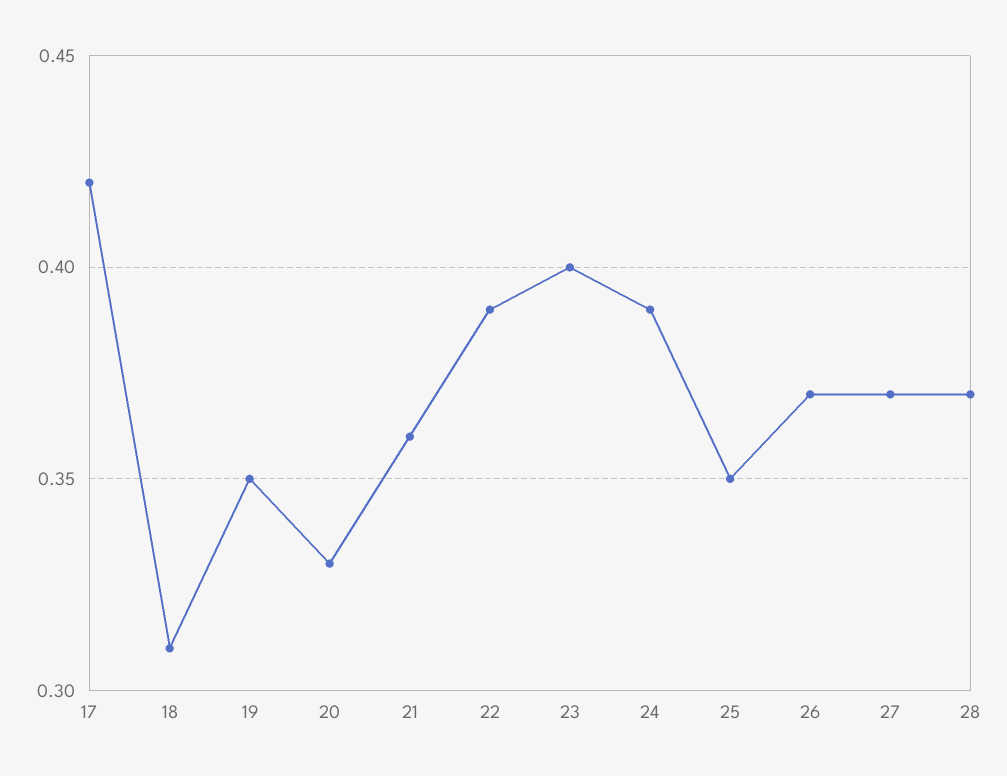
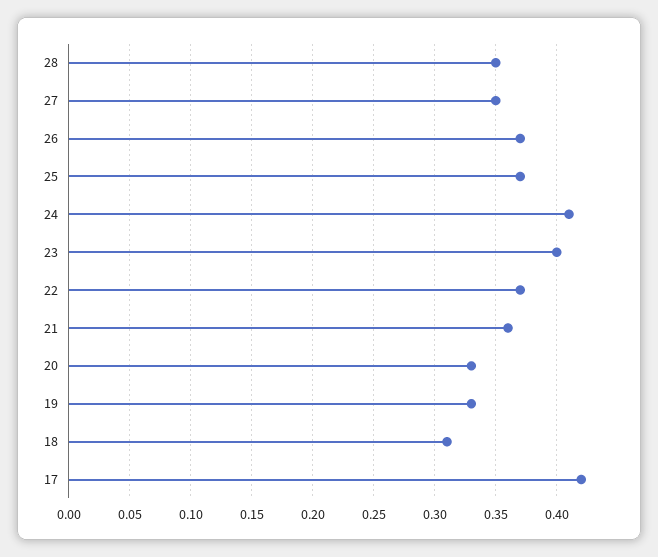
19: 0.35 -> 0.33
22: 0.39 -> 0.37
24: 0.39 -> 0.41
25: 0.35 -> 0.37
27: 0.37 -> 0.35
28: 0.37 -> 0.35

